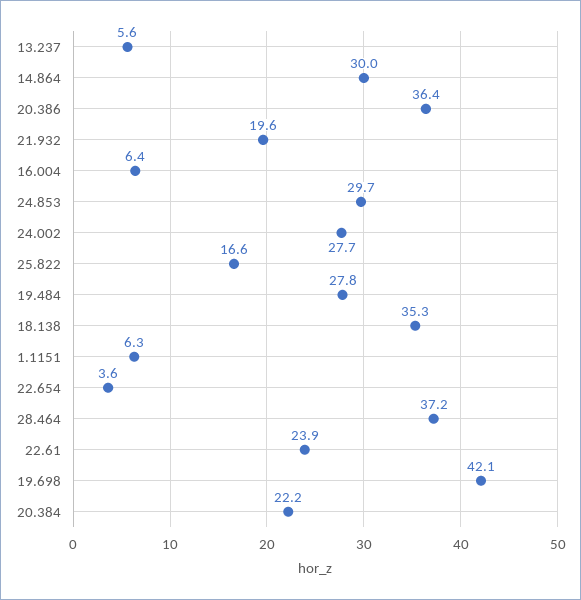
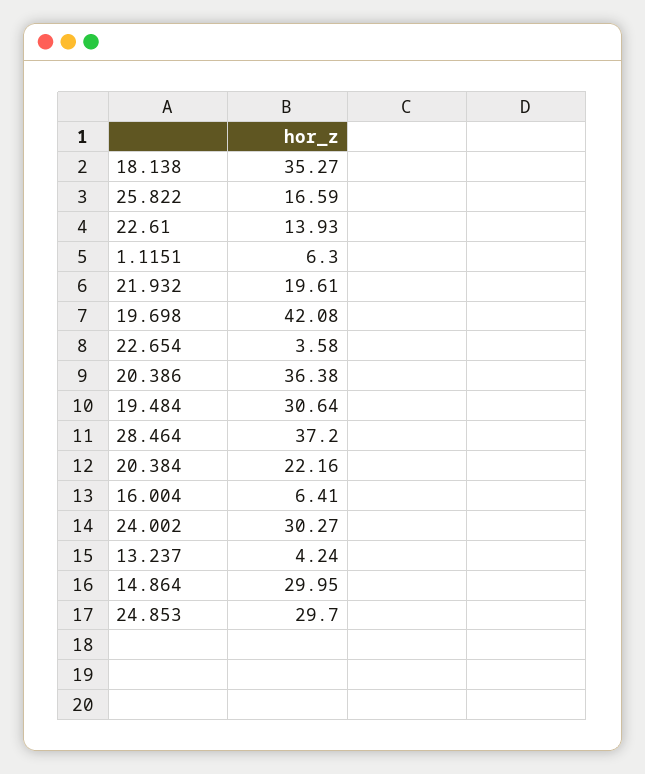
13.237: 5.6 -> 4.24
24.002: 27.7 -> 30.27
19.484: 27.8 -> 30.64
22.61: 23.9 -> 13.93

